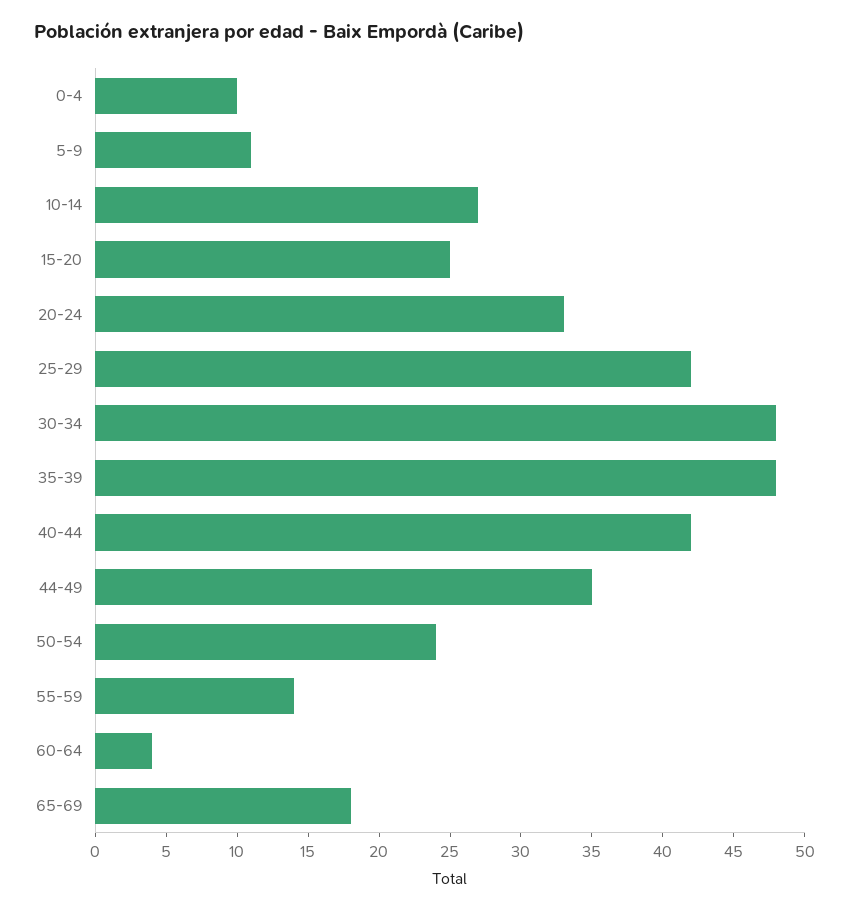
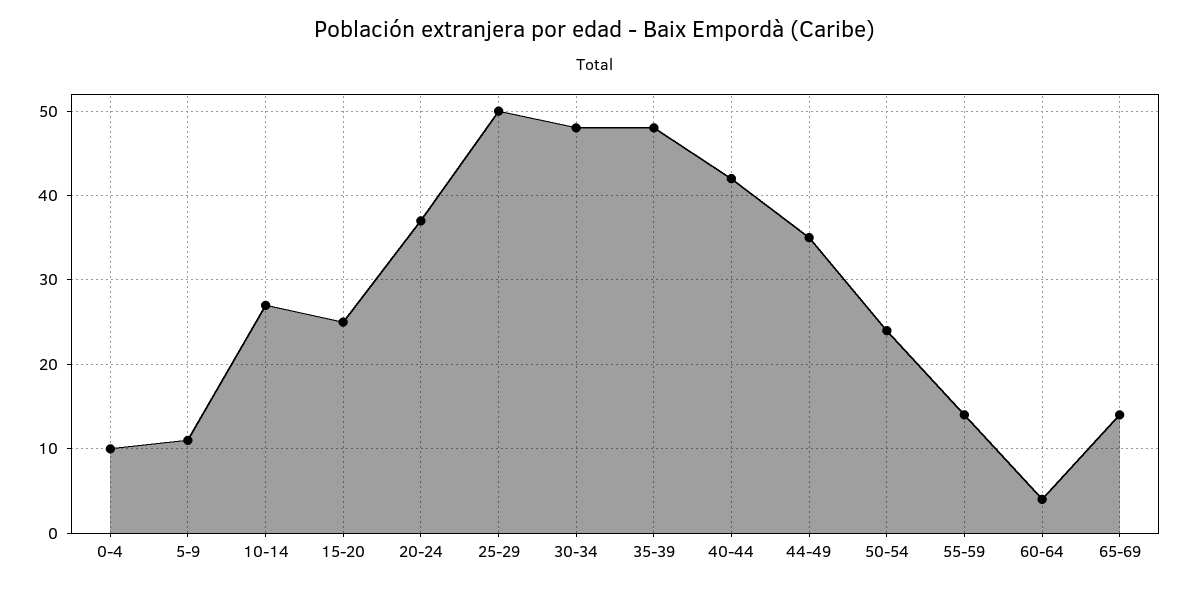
20-24: 33 -> 37
25-29: 42 -> 50
65-69: 18 -> 14

